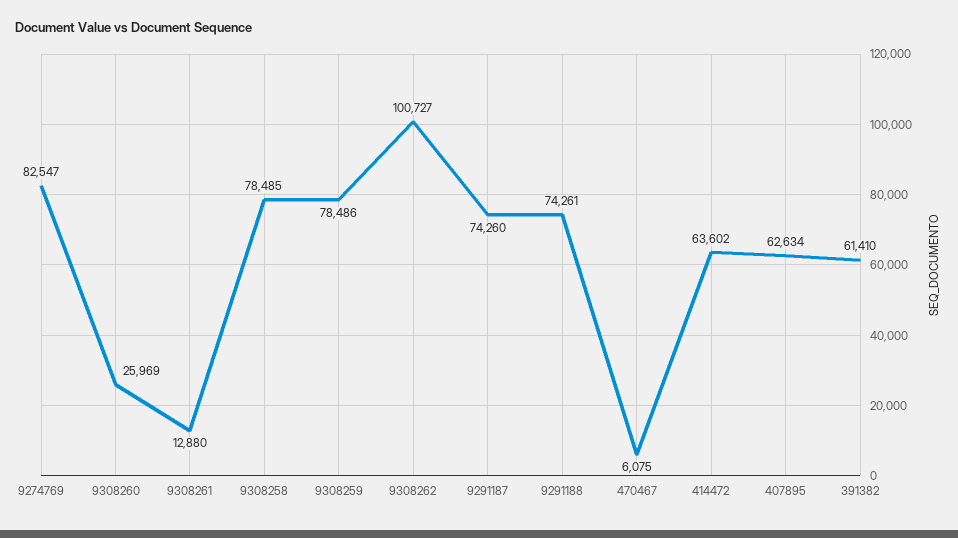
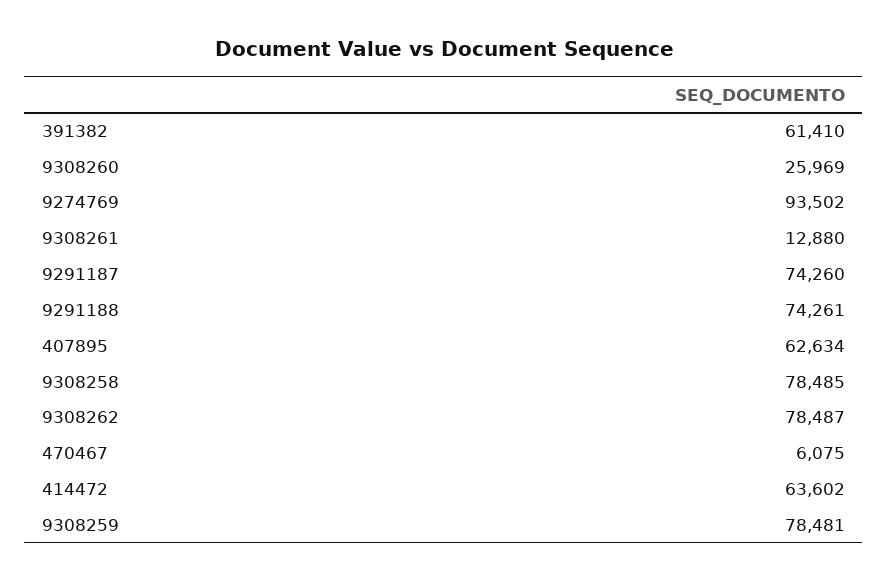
9274769: 82547 -> 93502
9308259: 78486 -> 78481
9308262: 100727 -> 78487

